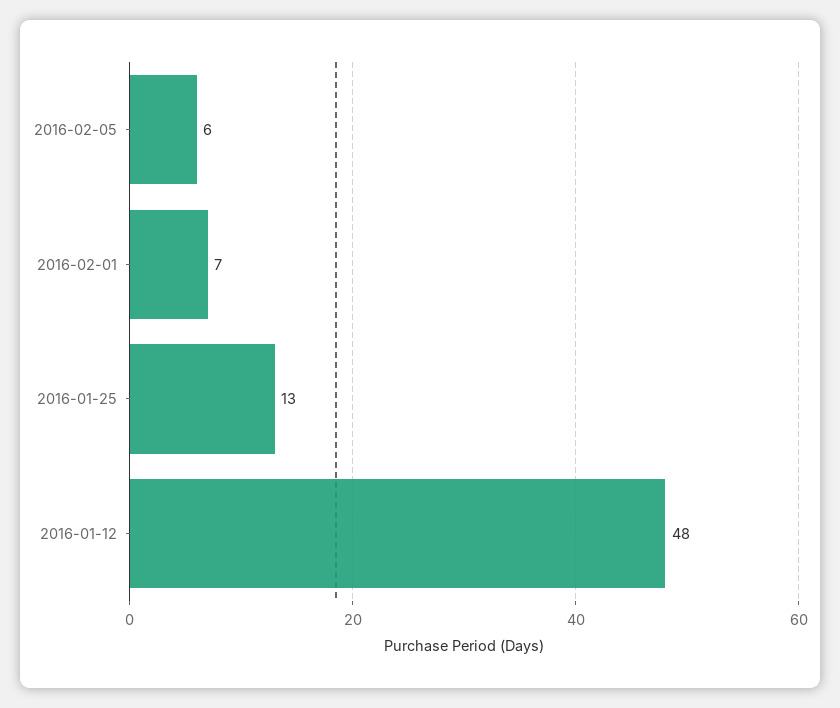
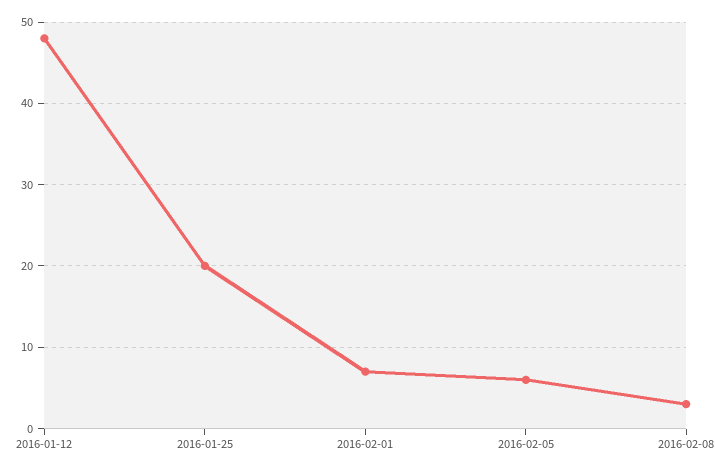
2016-01-25: 13 -> 20
2016-02-08: none -> 3

